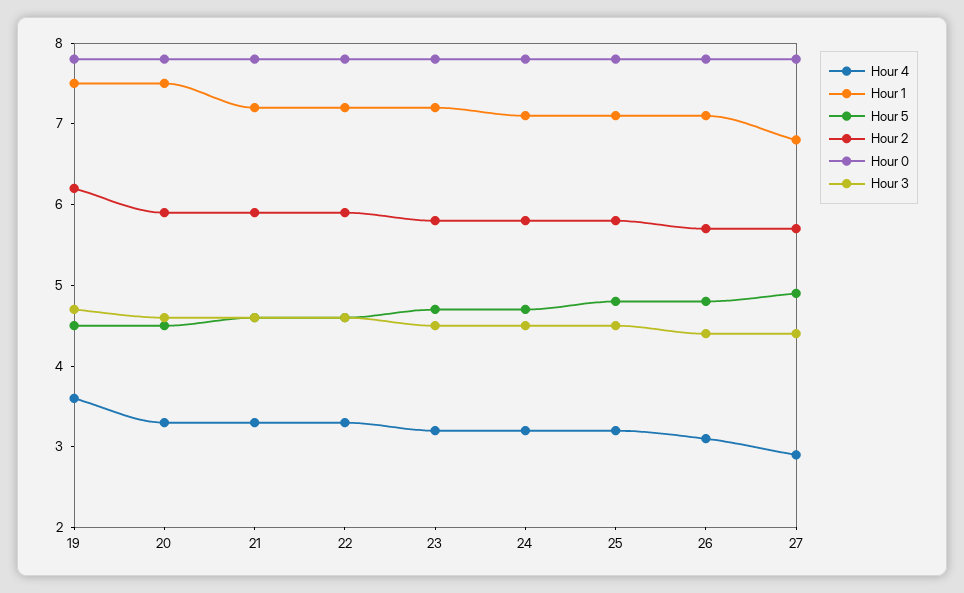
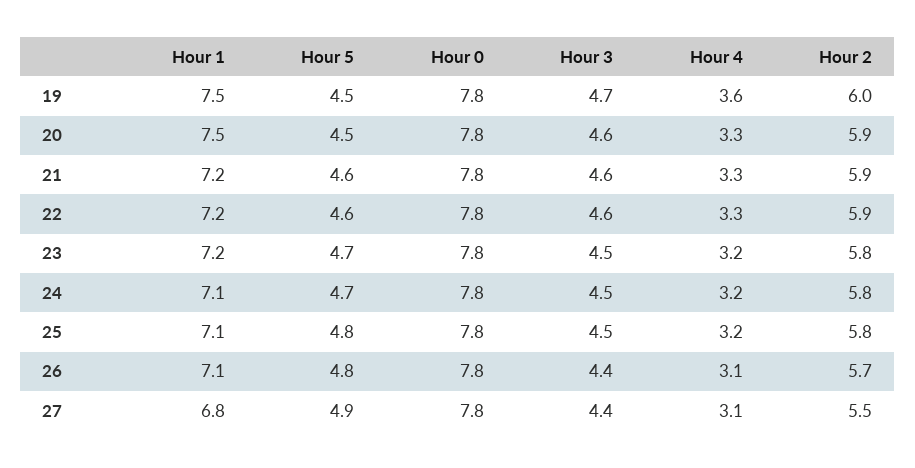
Hour 2, 19: 6.2 -> 6
Hour 4, 27: 2.9 -> 3.1
Hour 2, 27: 5.7 -> 5.5

